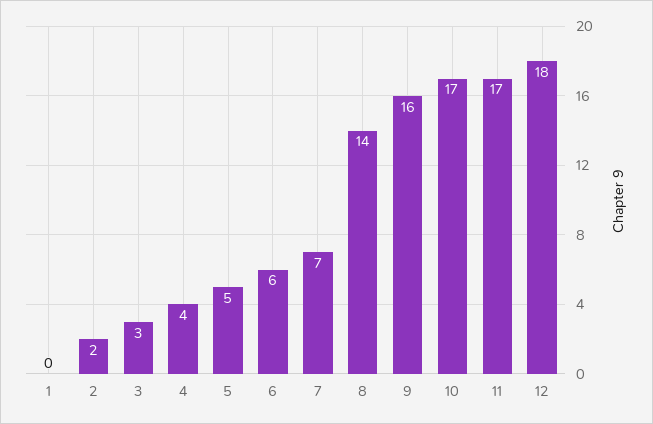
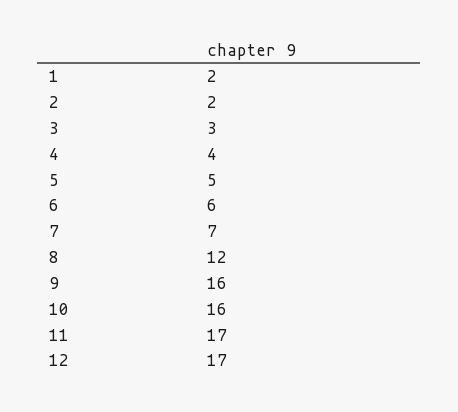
1: 0 -> 2
8: 14 -> 12
10: 17 -> 16
12: 18 -> 17

